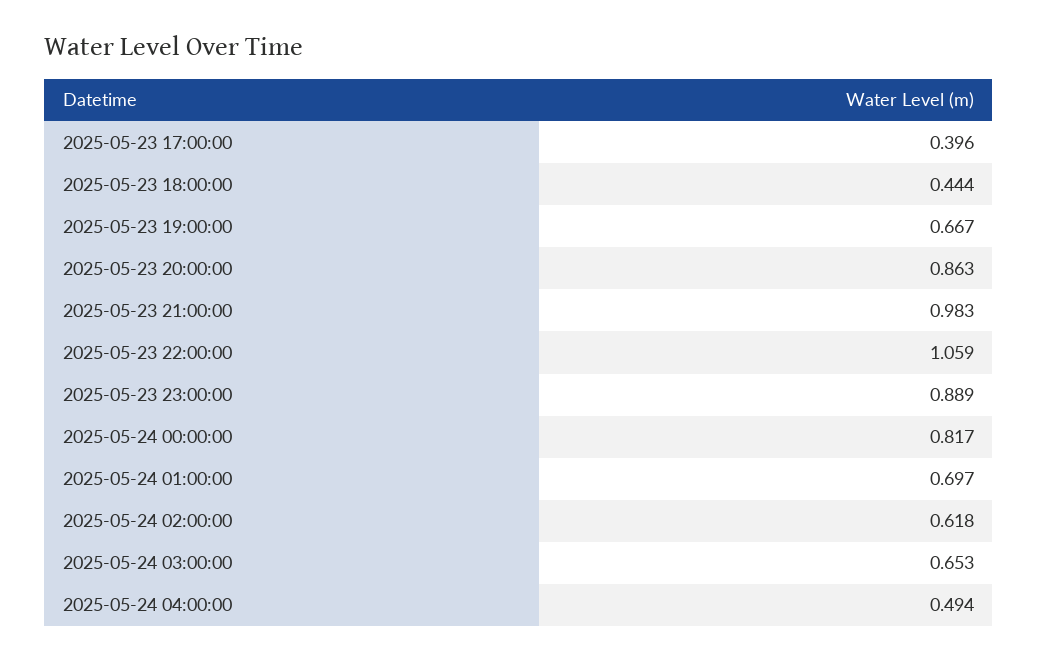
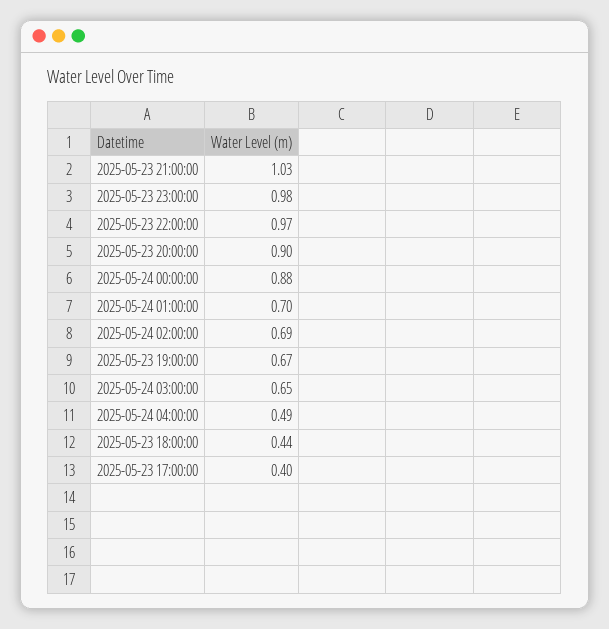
2025-05-23 20:00:00: 0.863 -> 0.9
2025-05-23 21:00:00: 0.983 -> 1.03
2025-05-23 22:00:00: 1.059 -> 0.97
2025-05-23 23:00:00: 0.889 -> 0.98
2025-05-24 00:00:00: 0.817 -> 0.88
2025-05-24 02:00:00: 0.618 -> 0.69

